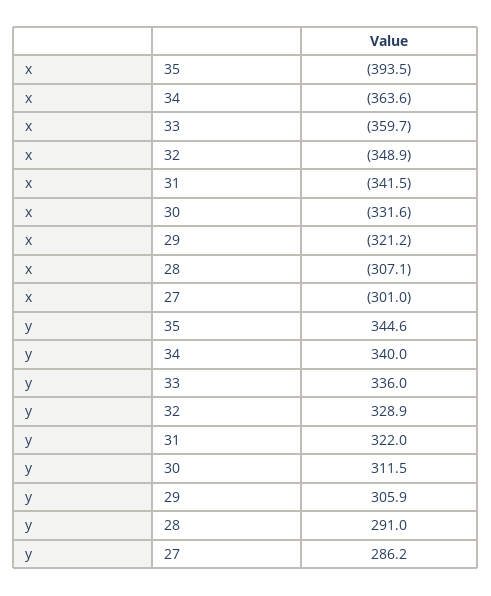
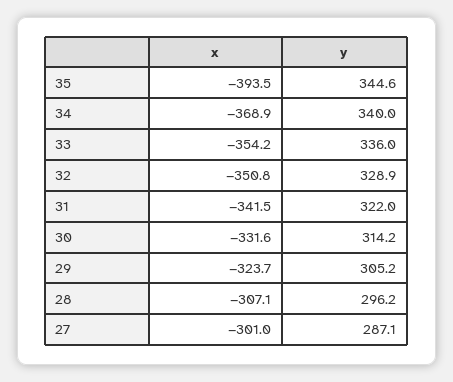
x, 34: -363.6 -> -368.9
x, 33: -359.7 -> -354.2
x, 32: -348.9 -> -350.8
x, 29: -321.2 -> -323.7
y, 30: 311.5 -> 314.2
y, 29: 305.9 -> 305.2
y, 28: 291 -> 296.2
y, 27: 286.2 -> 287.1

